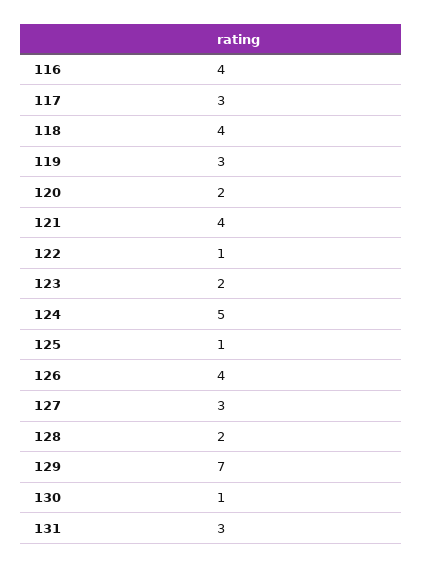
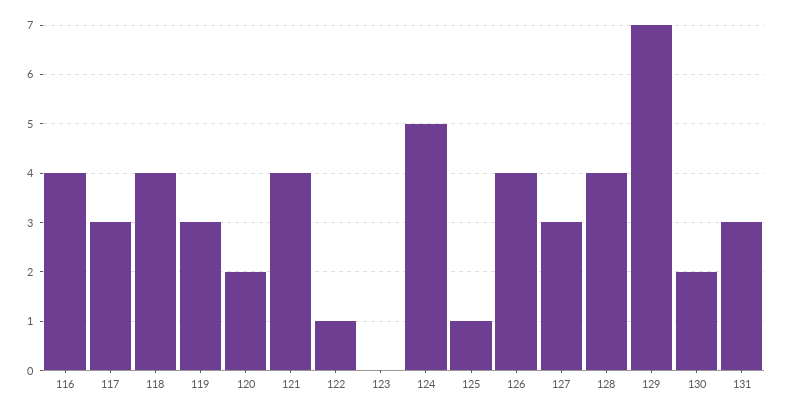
123: 2 -> 0
128: 2 -> 4
130: 1 -> 2

